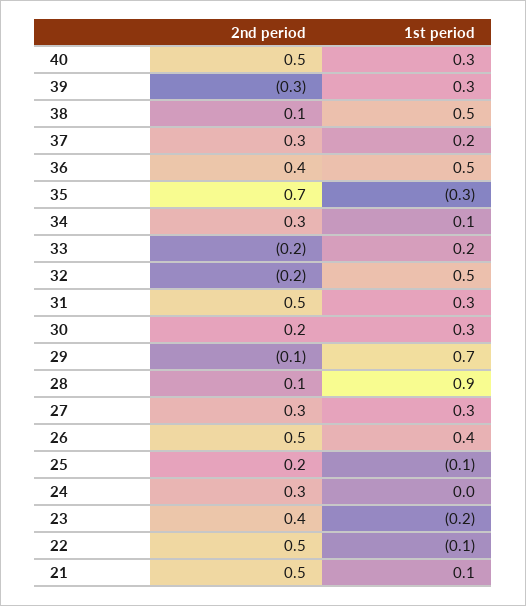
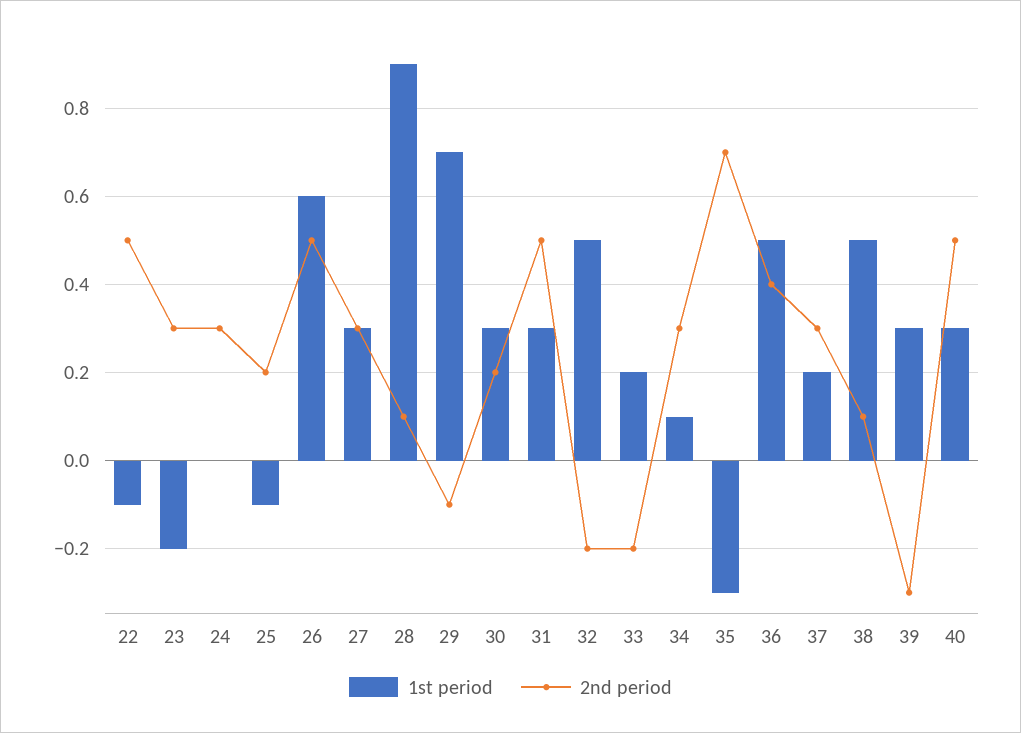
1st period, 26: 0.4 -> 0.6
2nd period, 23: 0.4 -> 0.3
2nd period, 21: 0.5 -> none
1st period, 21: 0.1 -> none

